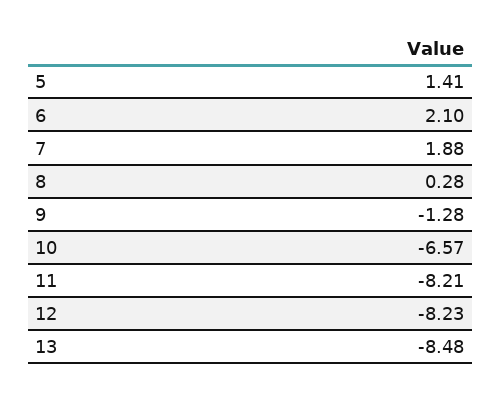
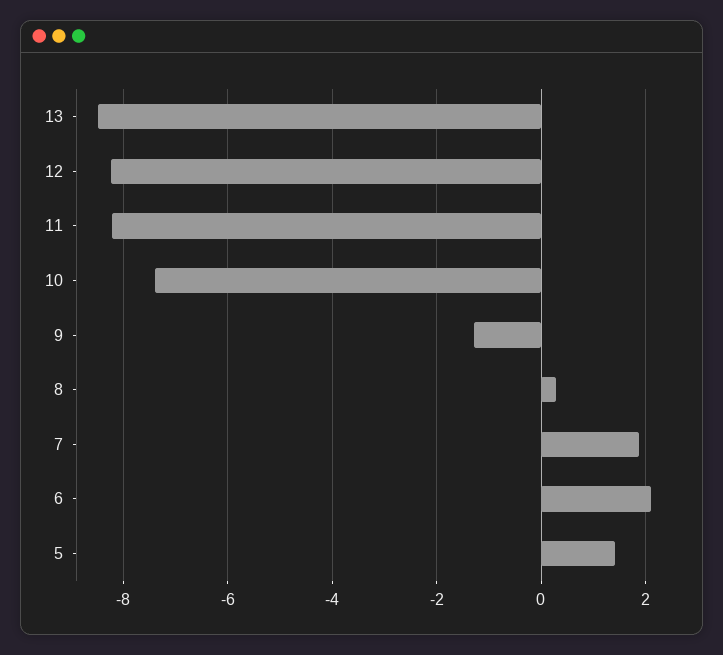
10: -6.57 -> -7.4

